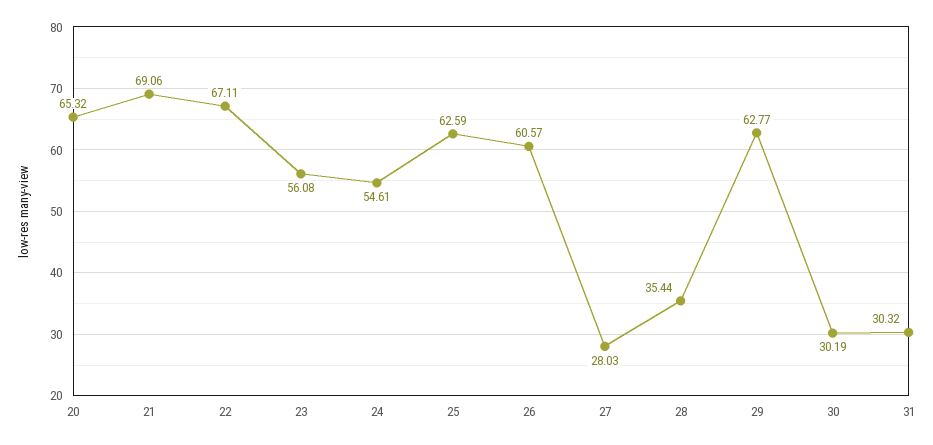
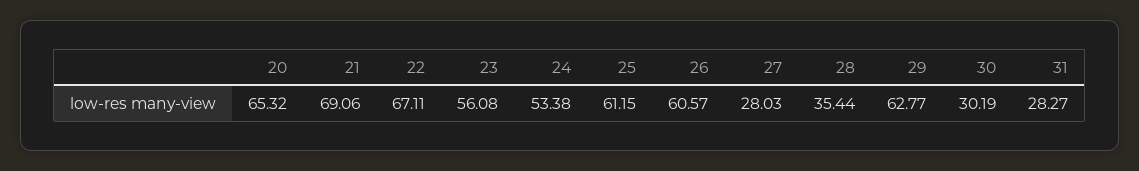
24: 54.61 -> 53.38
25: 62.59 -> 61.15
31: 30.32 -> 28.27

